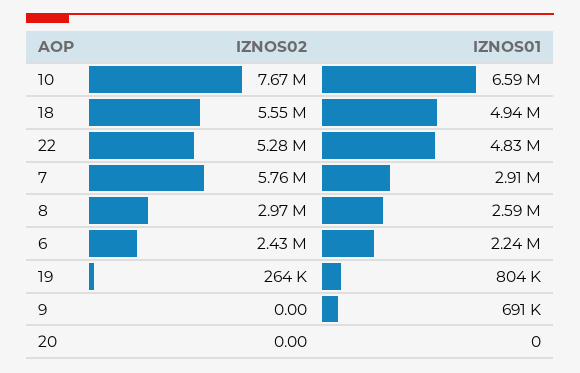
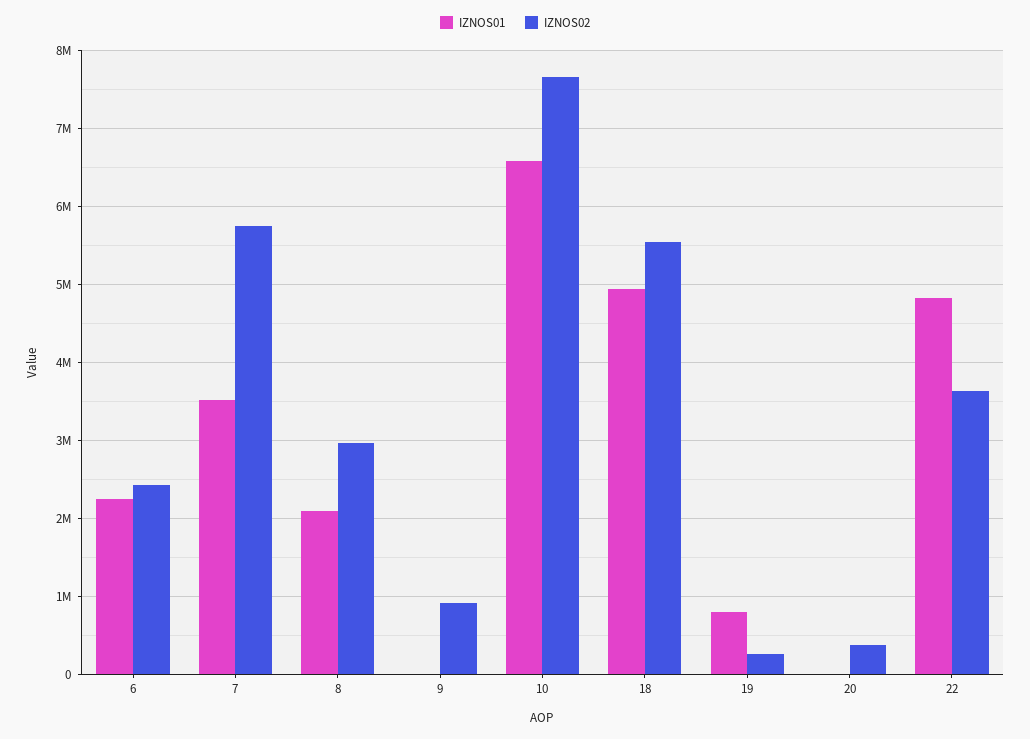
IZNOS02, 22: 5280000 -> 3600000
IZNOS01, 7: 2910000 -> 3500000
IZNOS01, 8: 2590000 -> 2100000
IZNOS02, 9: 0 -> 900000
IZNOS01, 9: 691000 -> 0
IZNOS02, 20: 0 -> 400000

